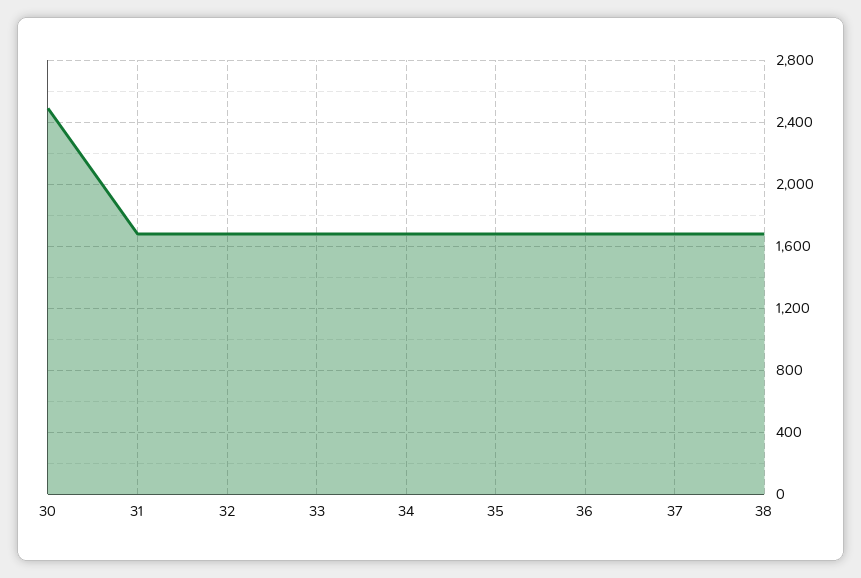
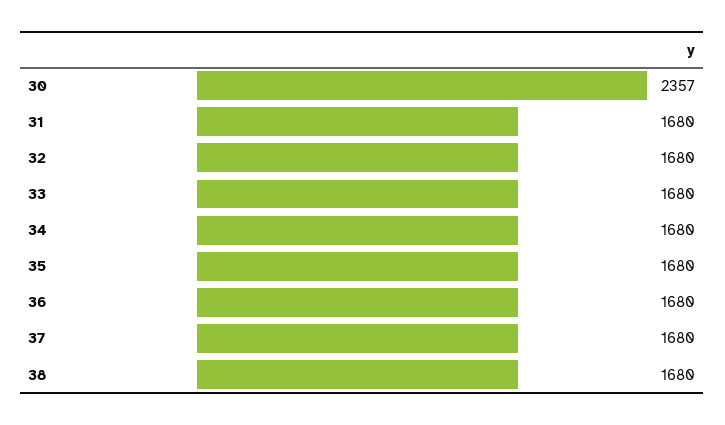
30: 2500 -> 2357

